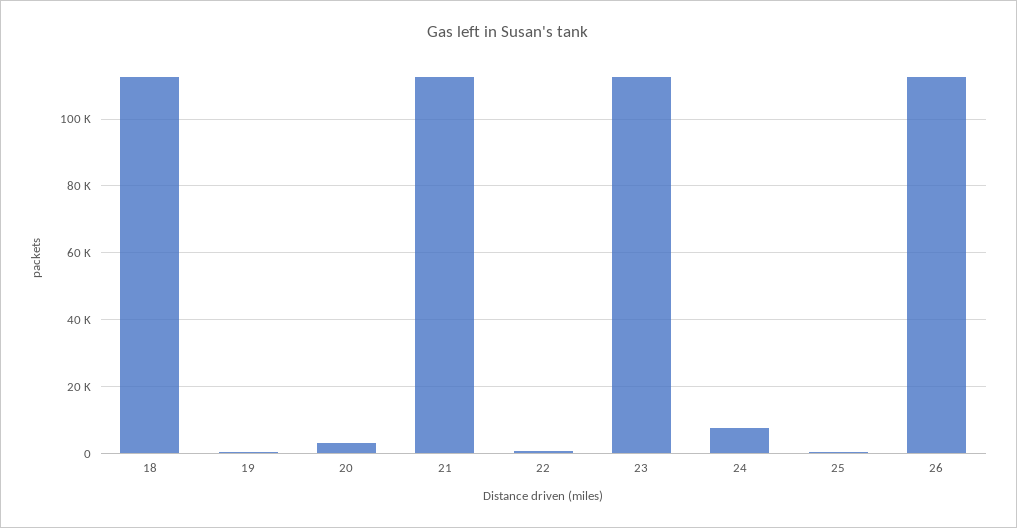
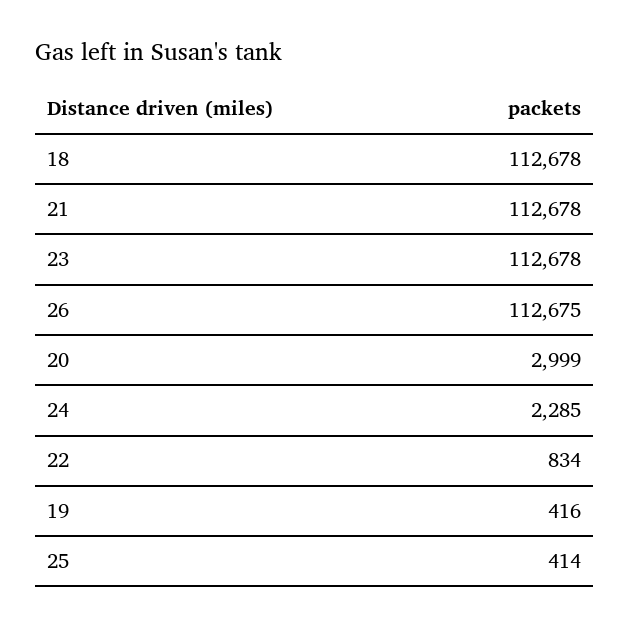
24: 8000 -> 2285

